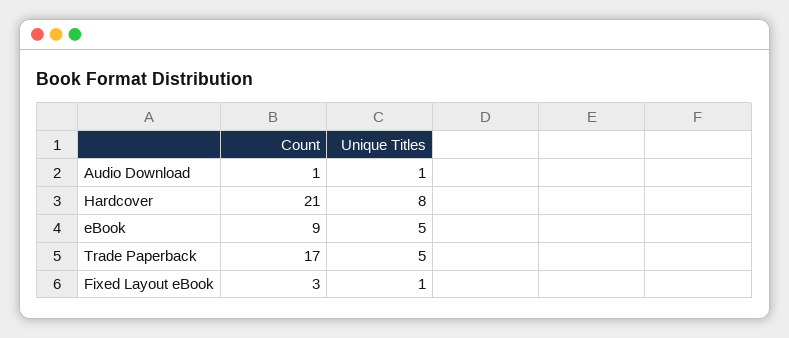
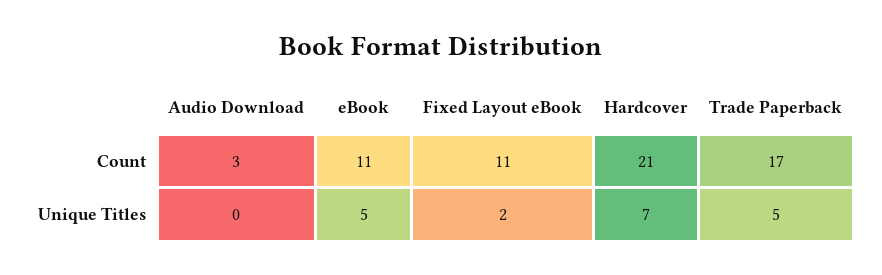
Count, Audio Download: 1 -> 3
Unique Titles, Audio Download: 1 -> 0
Unique Titles, Hardcover: 8 -> 7
Count, eBook: 9 -> 11
Count, Fixed Layout eBook: 3 -> 11
Unique Titles, Fixed Layout eBook: 1 -> 2

